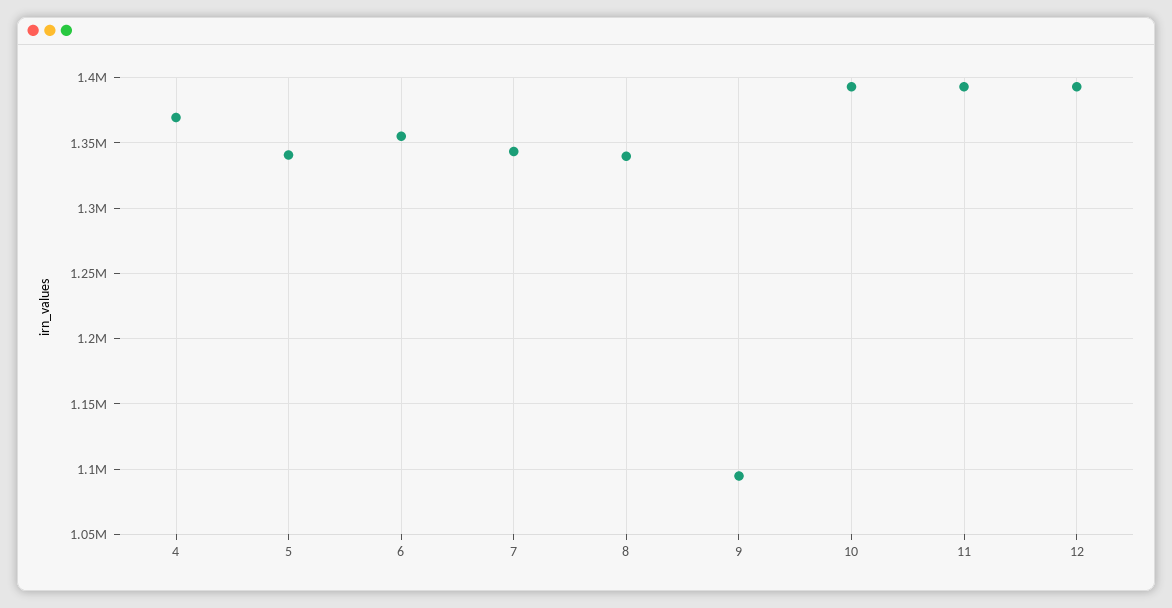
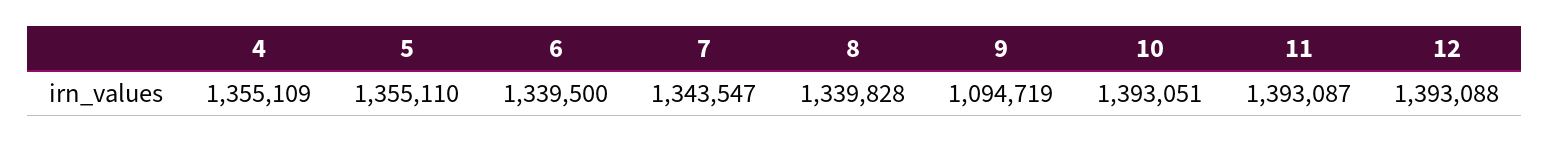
4: 1370000 -> 1355109
5: 1340000 -> 1355110
6: 1355000 -> 1339500

